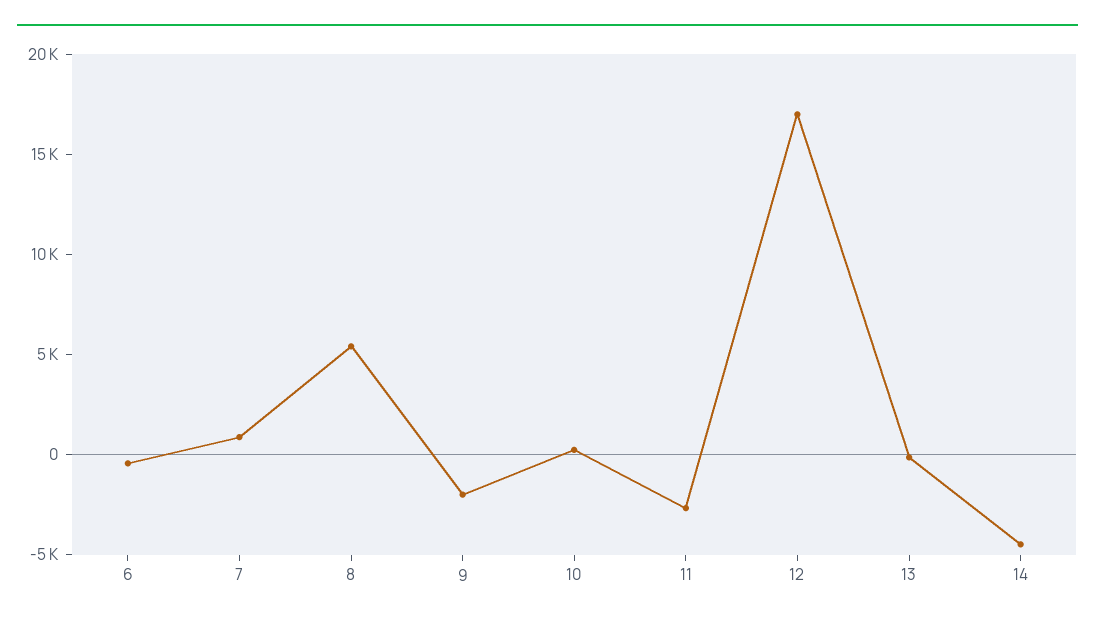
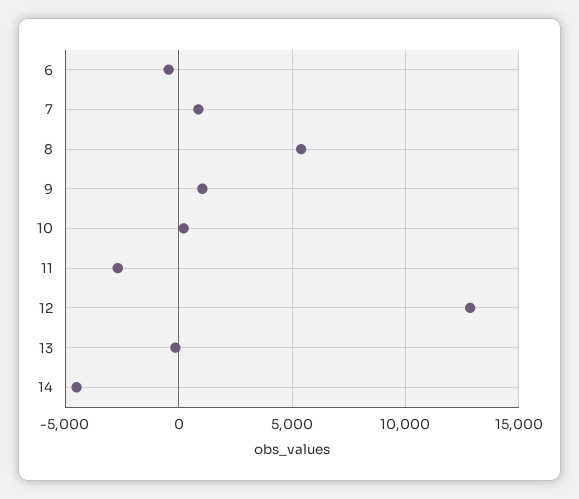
9: -2000 -> 1000
12: 17000 -> 13000

